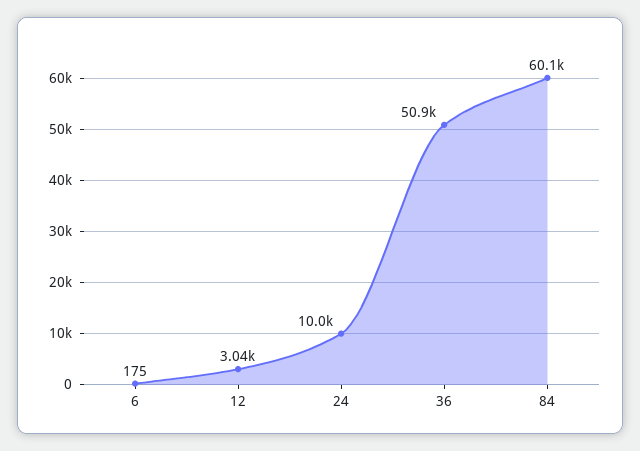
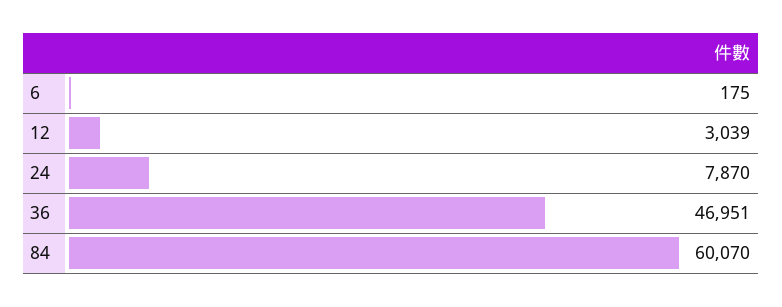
24: 10000 -> 7870
36: 50900 -> 46951

